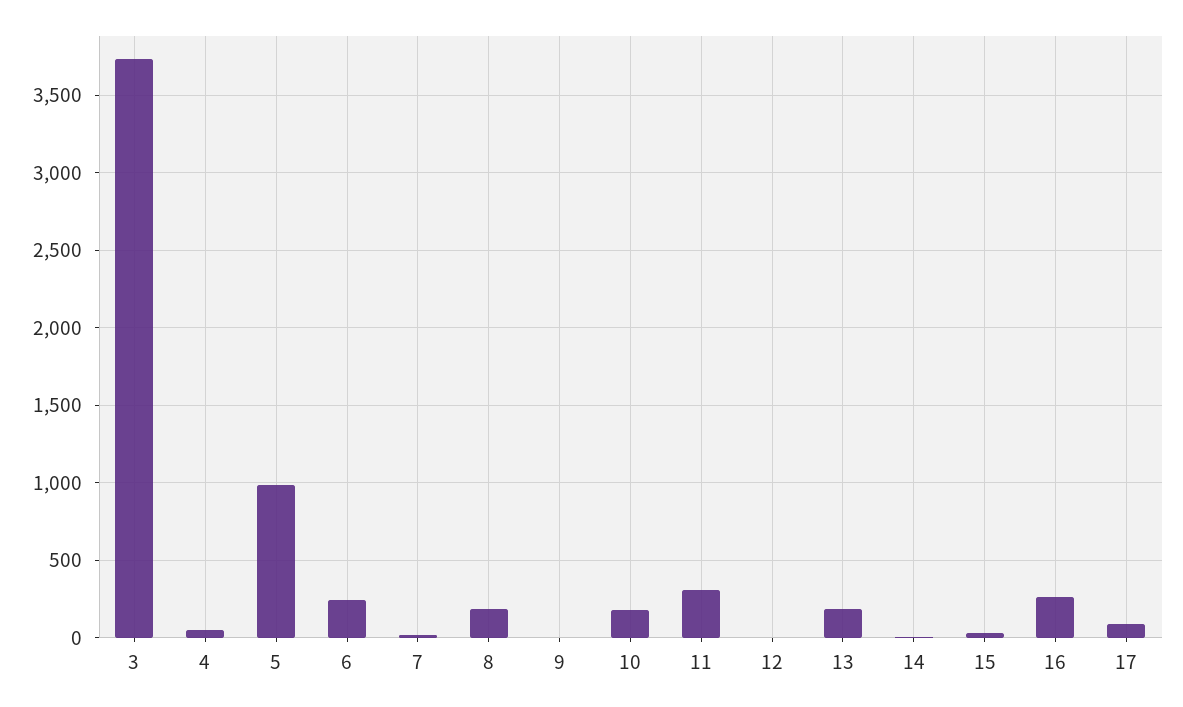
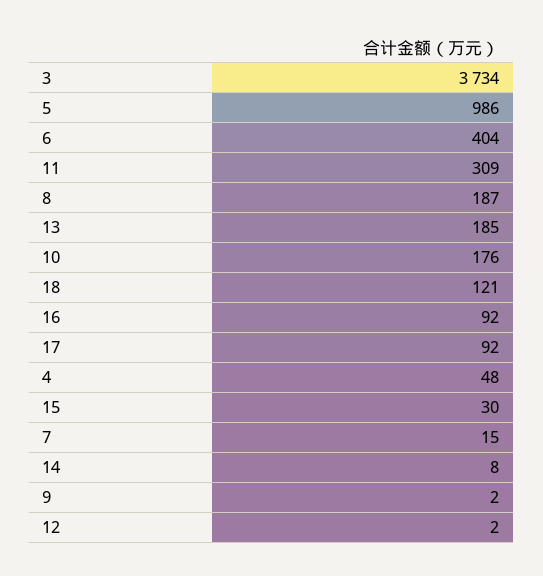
6: 250 -> 404
16: 250 -> 92
18: none -> 121

